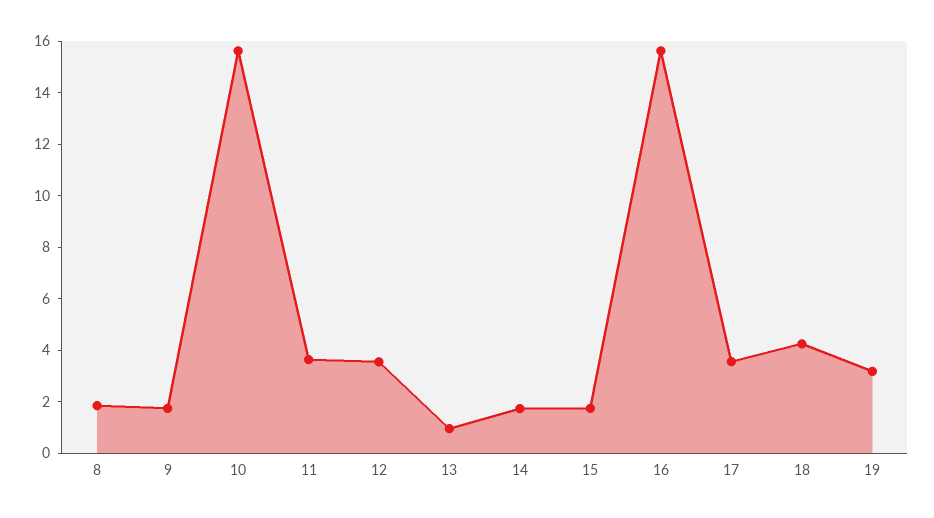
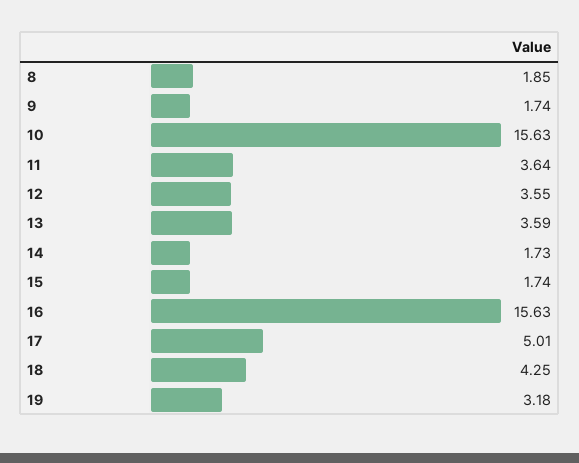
13: 1 -> 3.59
17: 3.5 -> 5.01

